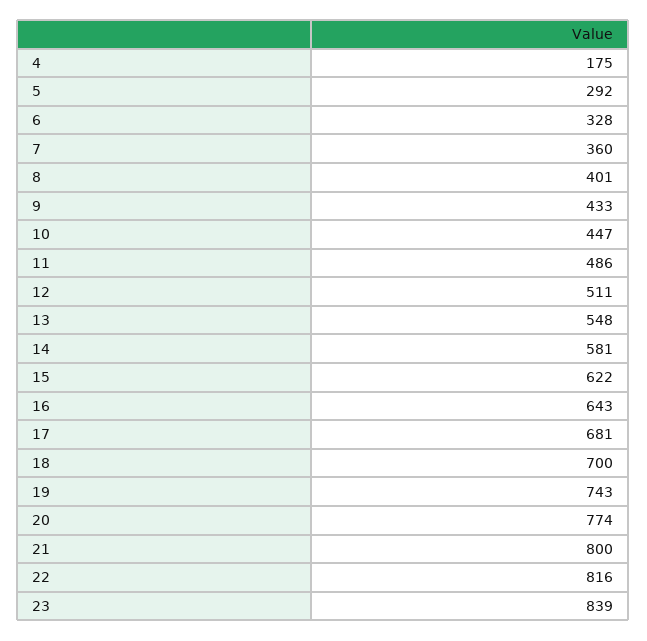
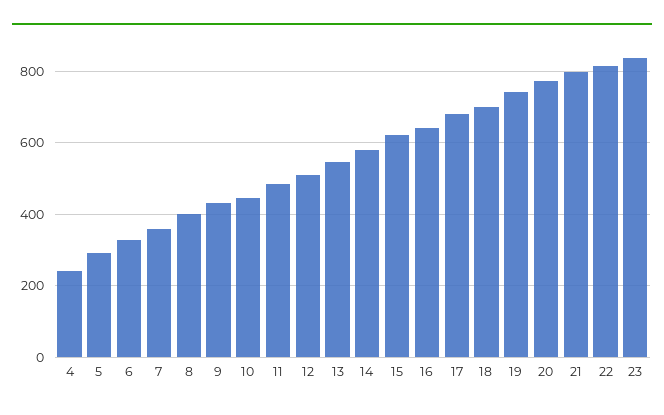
4: 175 -> 240

